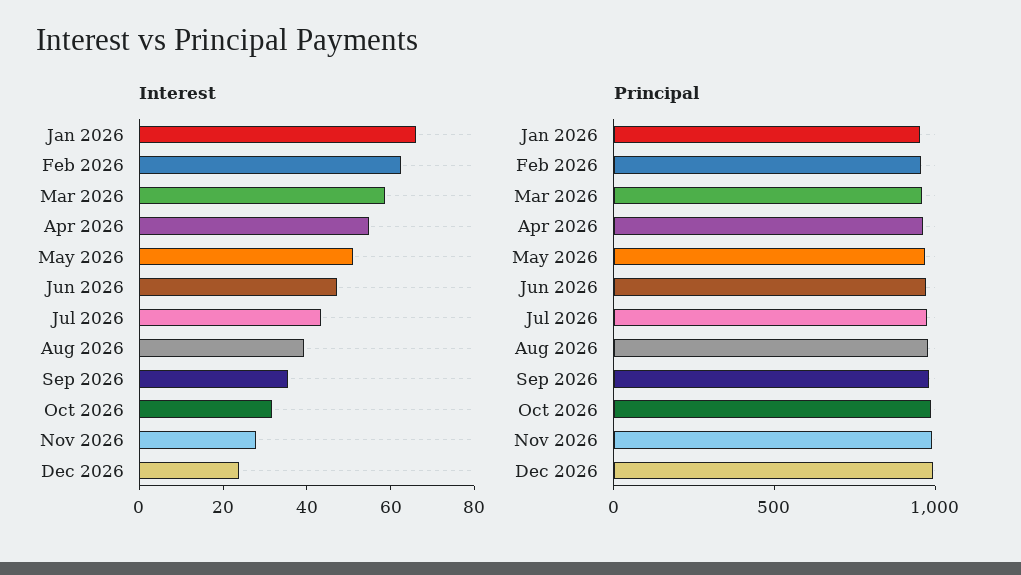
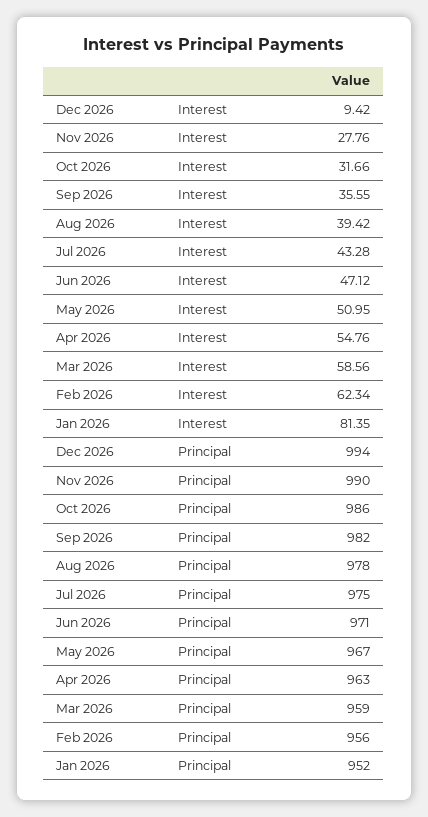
Interest, Jan 2026: 65 -> 81.35
Interest, Dec 2026: 25 -> 9.42

